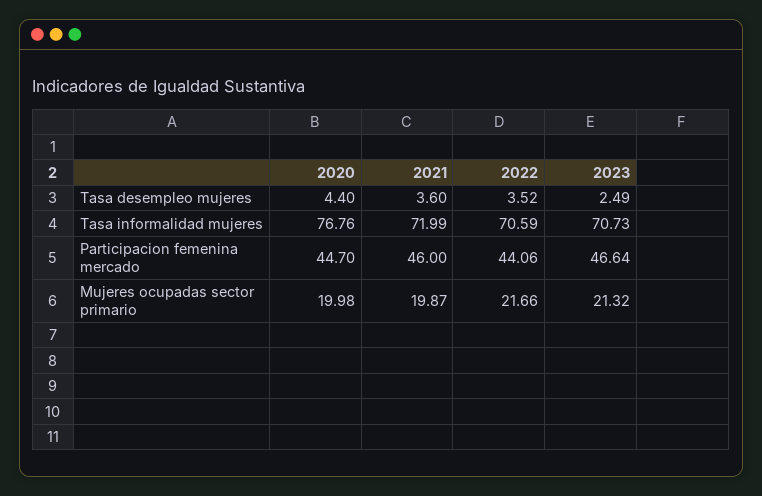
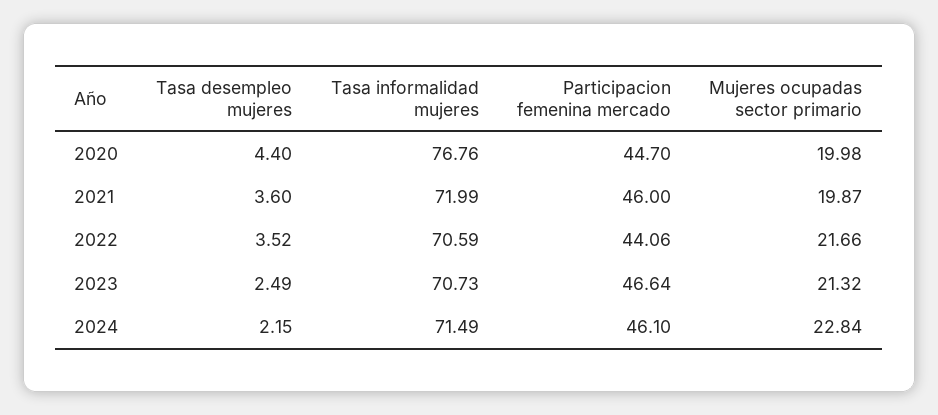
2024, Tasa desempleo mujeres: none -> 2.15
2024, Tasa informalidad mujeres: none -> 71.49
2024, Participacion femenina mercado: none -> 46.1
2024, Mujeres ocupadas sector primario: none -> 22.84

